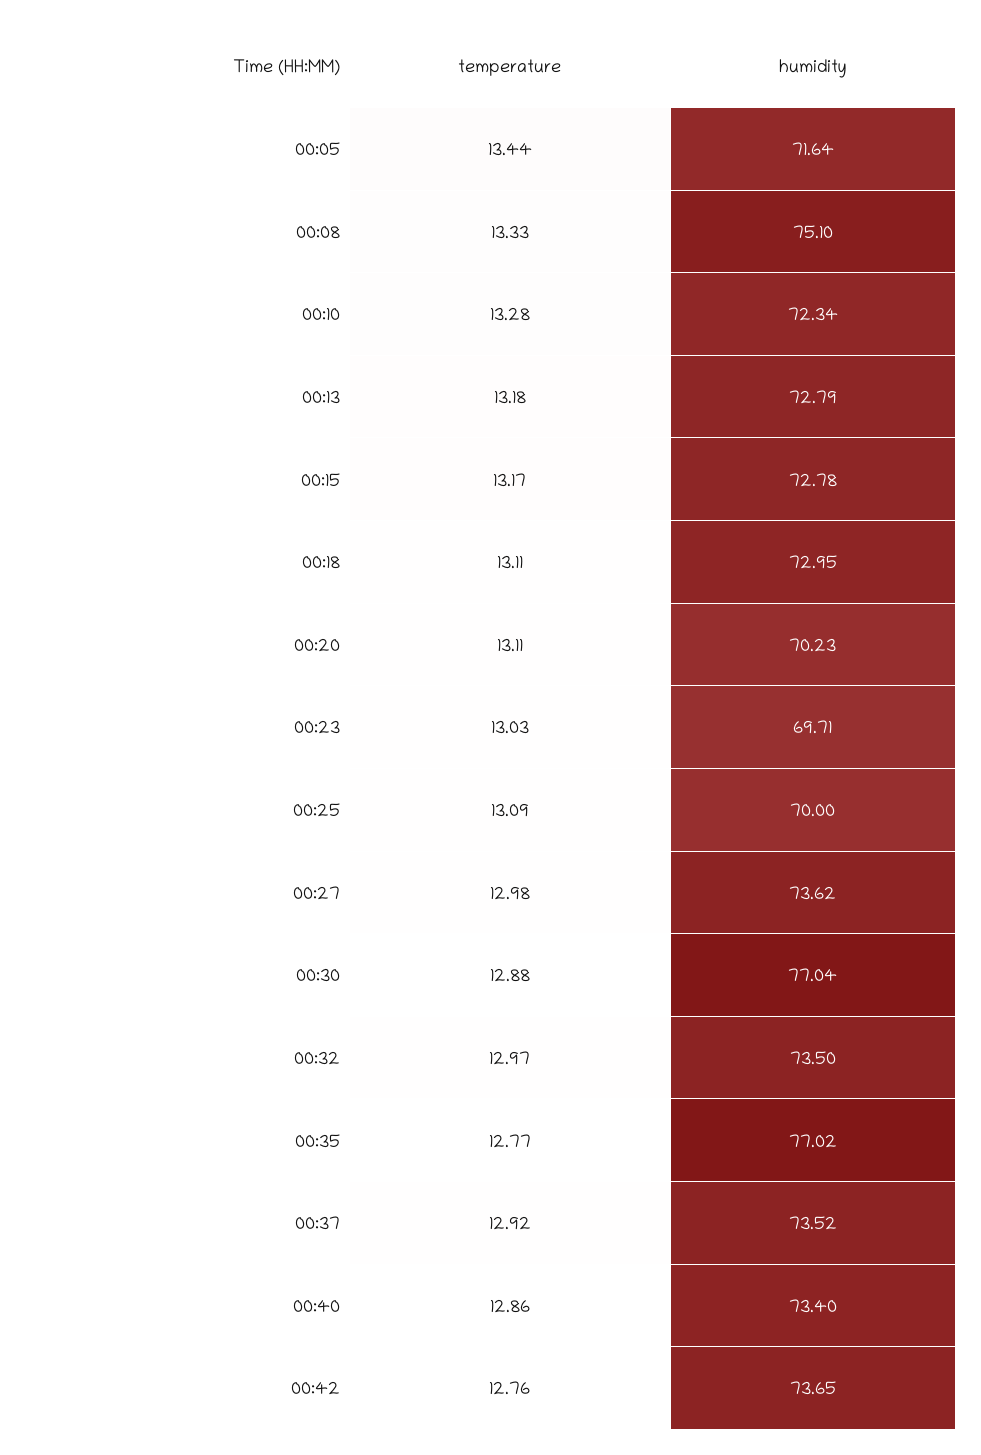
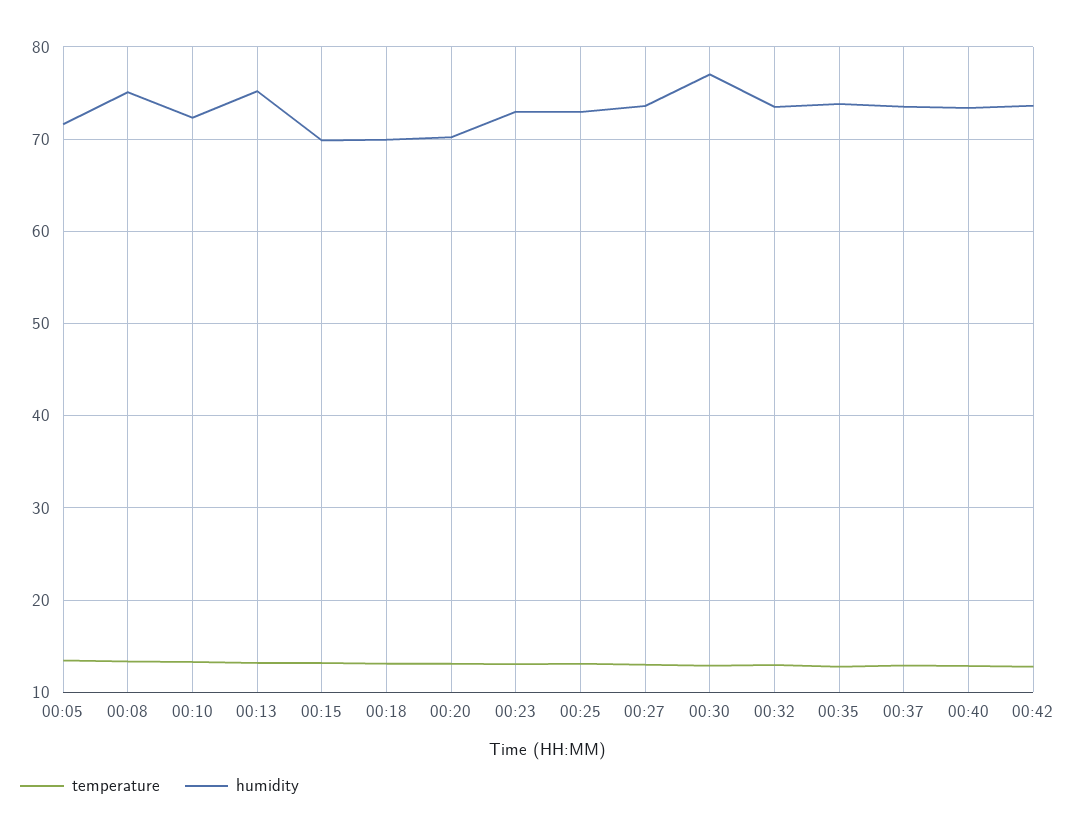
humidity, 00:13: 72.79 -> 75
humidity, 00:15: 72.78 -> 70
humidity, 00:18: 72.95 -> 70
humidity, 00:23: 69.71 -> 73
humidity, 00:25: 70 -> 73
humidity, 00:35: 77.02 -> 74

